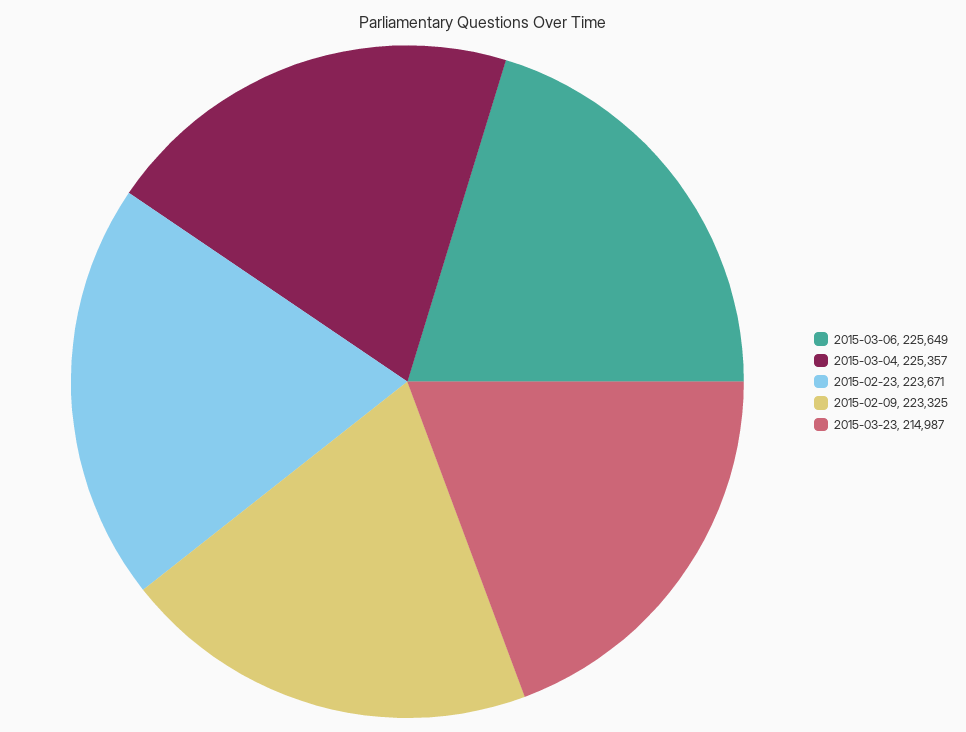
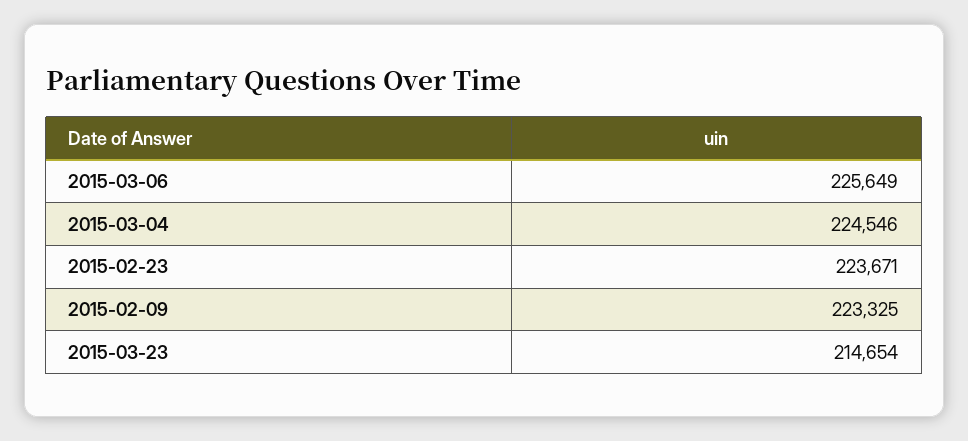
2015-03-04: 225357 -> 224546
2015-03-23: 214987 -> 214654

